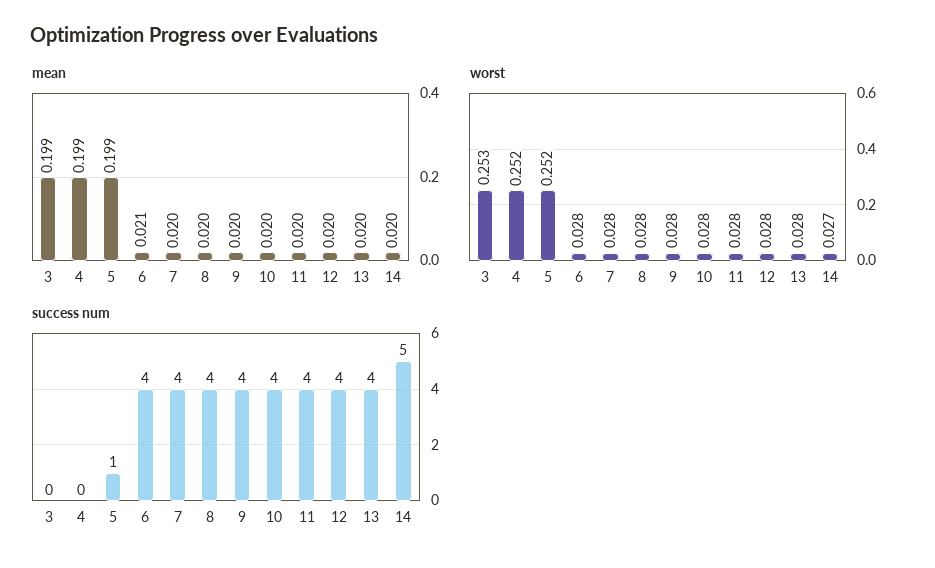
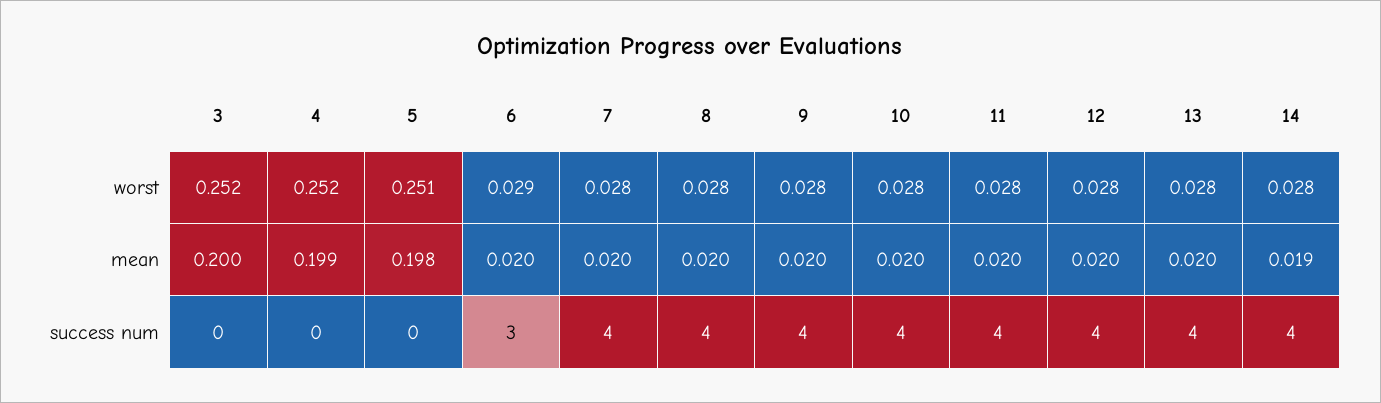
mean, 3: 0.199 -> 0.2
mean, 5: 0.199 -> 0.198
mean, 6: 0.021 -> 0.02
mean, 14: 0.02 -> 0.019
worst, 3: 0.253 -> 0.252
worst, 5: 0.252 -> 0.251
worst, 6: 0.028 -> 0.029
worst, 14: 0.027 -> 0.028
success num, 5: 1 -> 0
success num, 6: 4 -> 3
success num, 14: 5 -> 4

